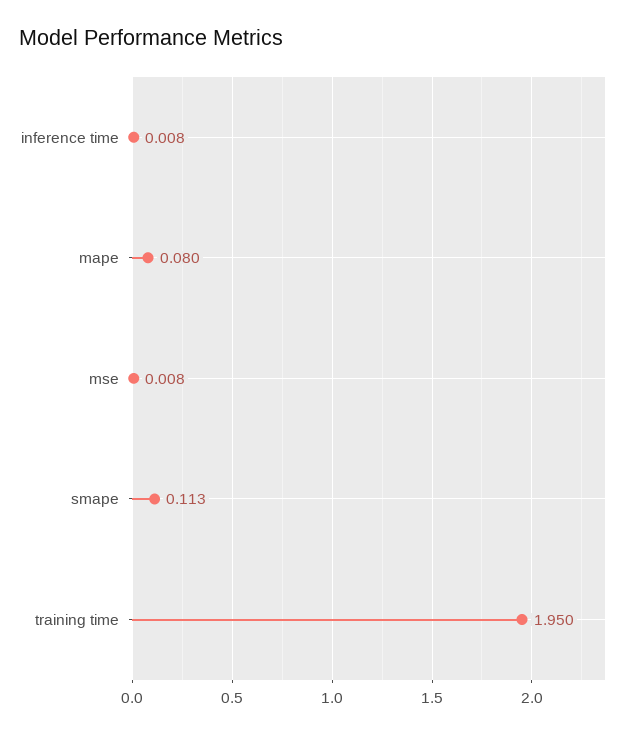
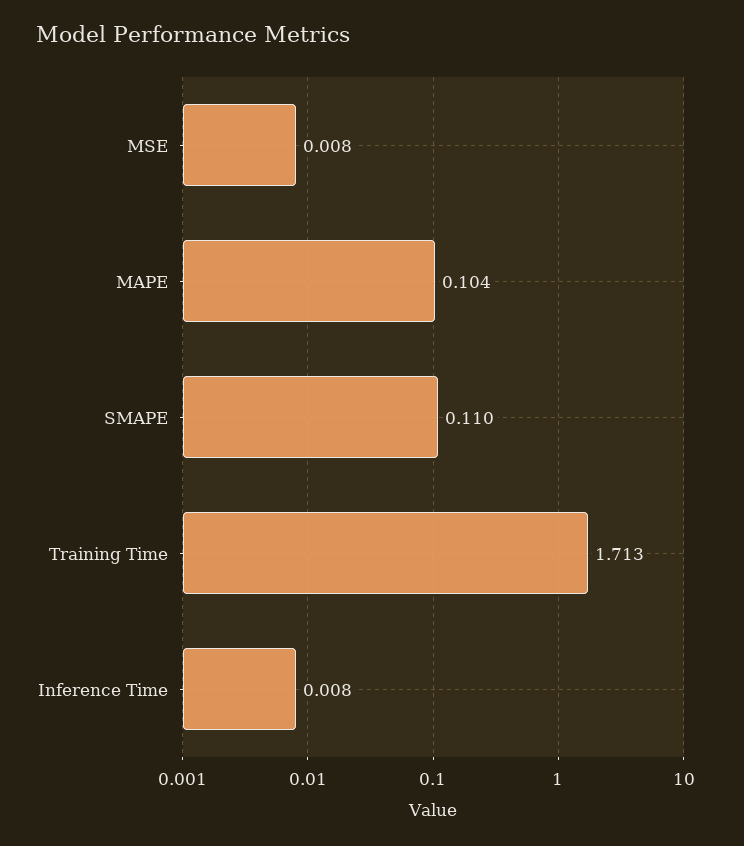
mape: 0.08 -> 0.104
smape: 0.113 -> 0.11
training time: 1.95 -> 1.713

